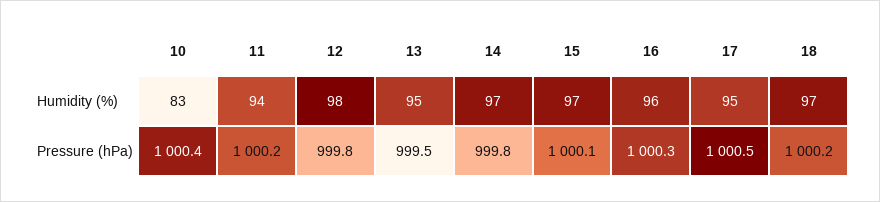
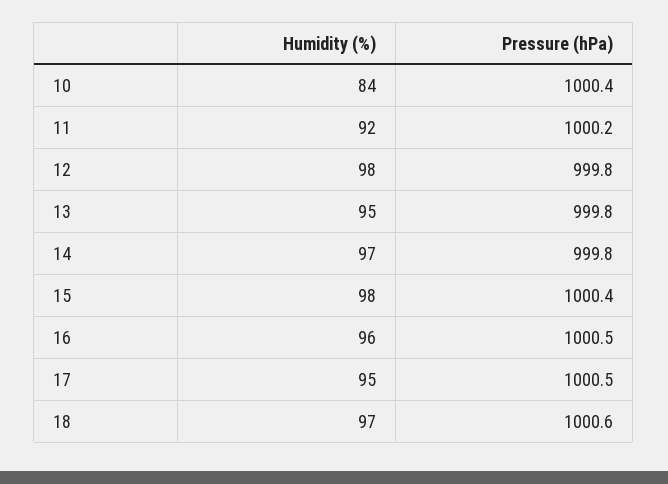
10, Humidity (%): 83 -> 84
11, Humidity (%): 94 -> 92
15, Humidity (%): 97 -> 98
13, Pressure (hPa): 999.5 -> 999.8
15, Pressure (hPa): 1000.1 -> 1000.4
16, Pressure (hPa): 1000.3 -> 1000.5
18, Pressure (hPa): 1000.2 -> 1000.6

